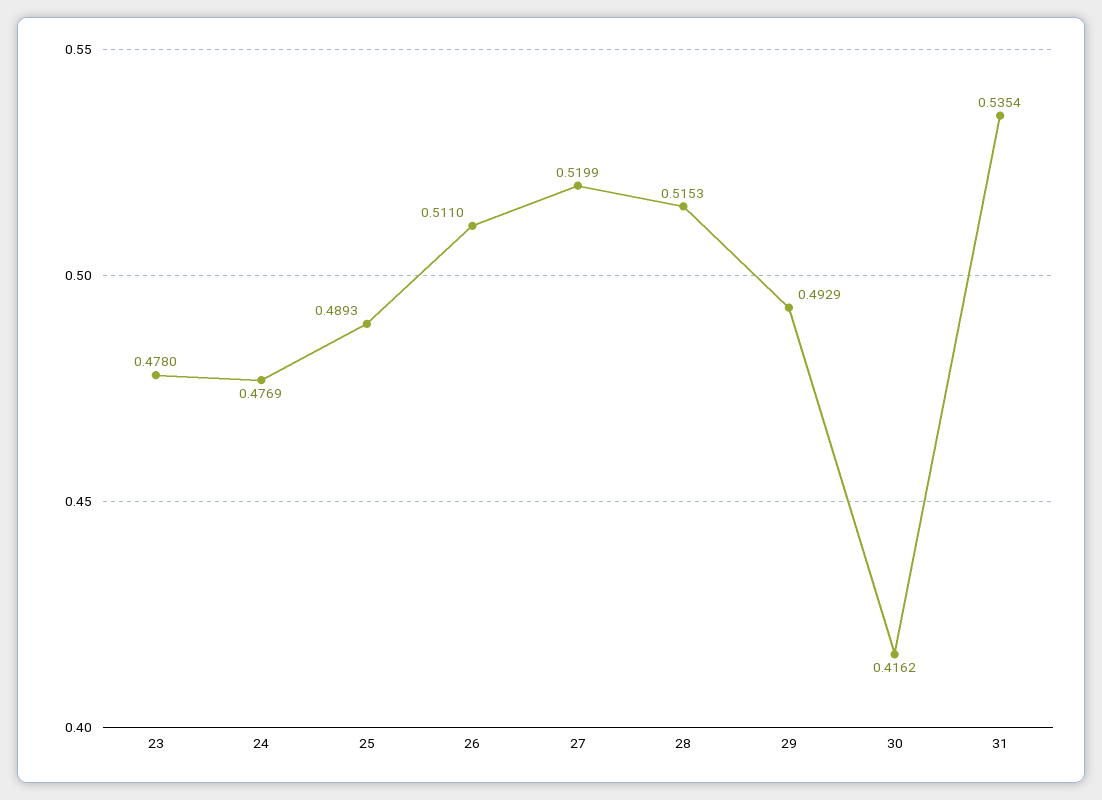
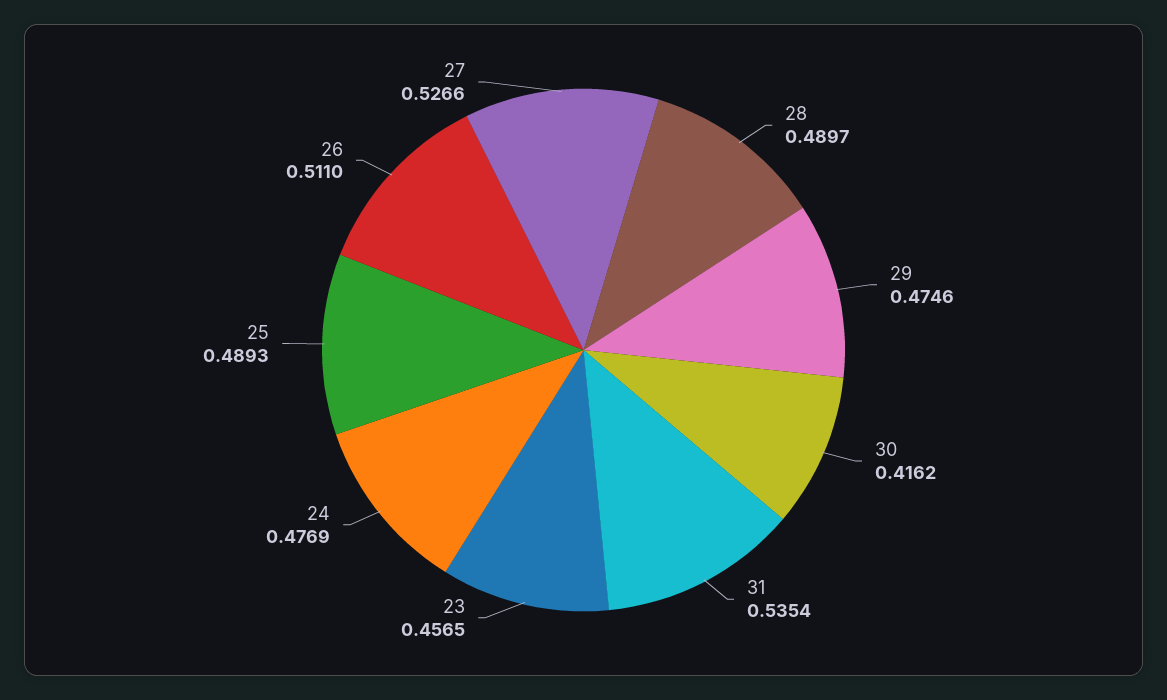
23: 0.478 -> 0.4565
27: 0.5199 -> 0.5266
28: 0.5153 -> 0.4897
29: 0.4929 -> 0.4746

